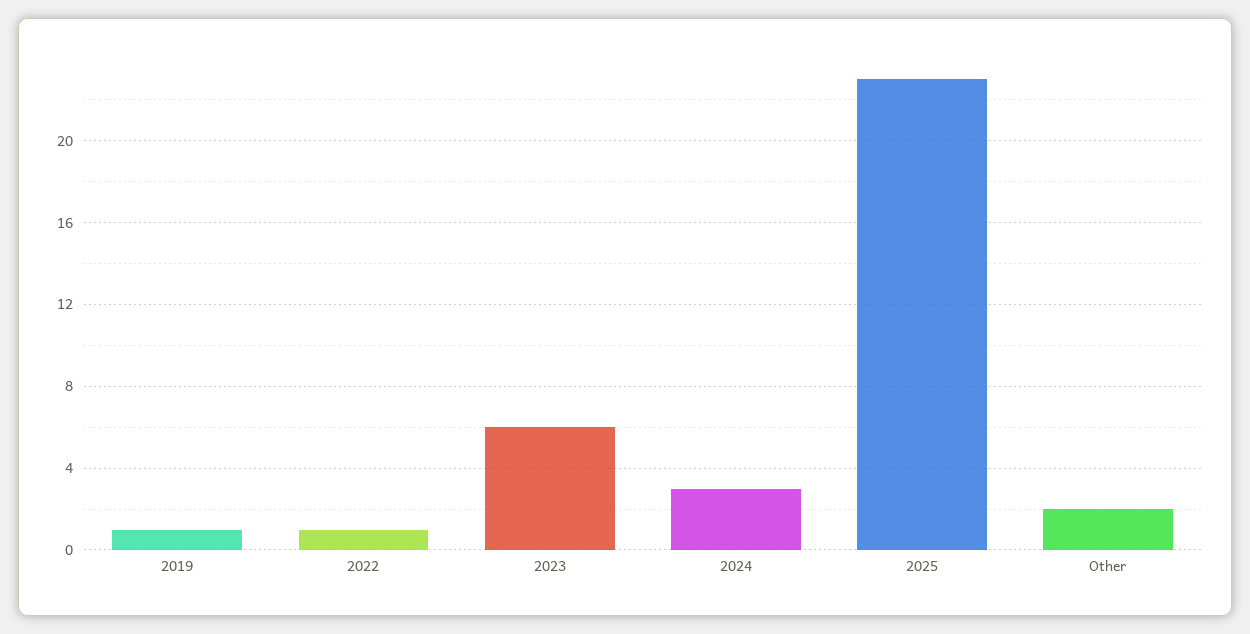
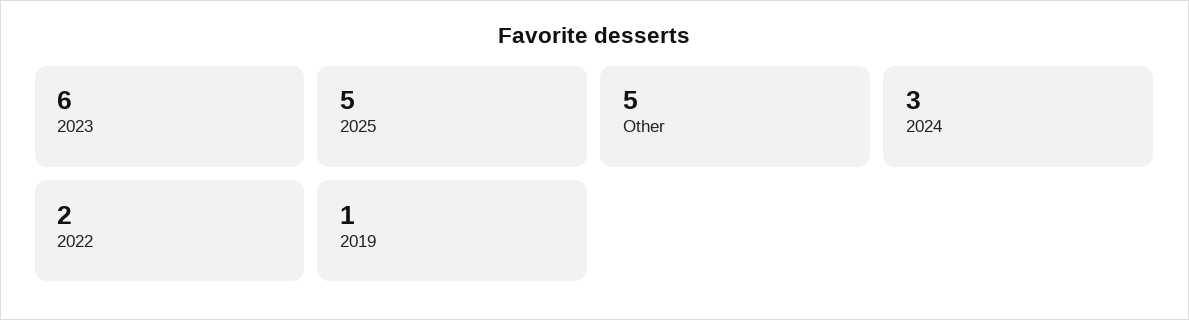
2022: 1 -> 2
2025: 23 -> 5
Other: 2 -> 5

